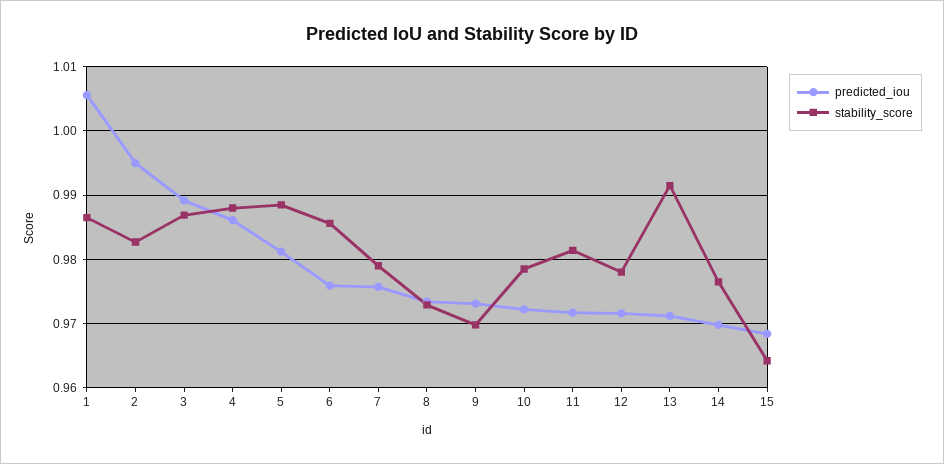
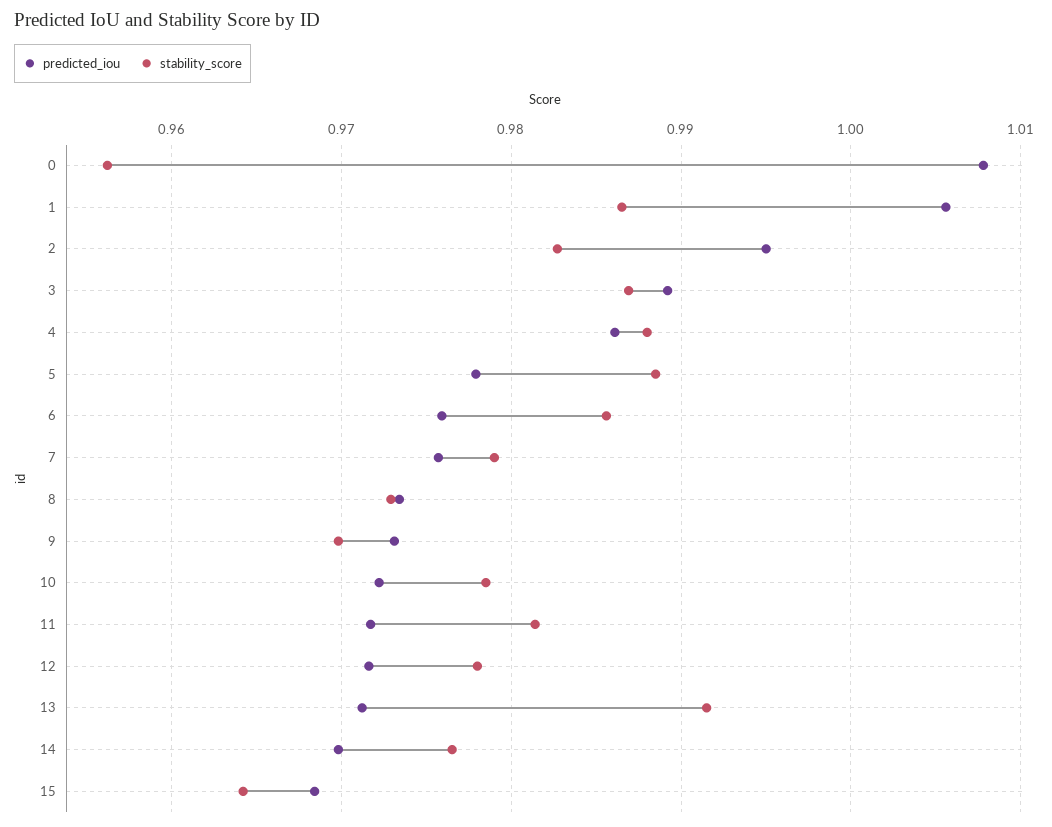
predicted_iou, 5: 0.981 -> 0.978
predicted_iou, 0: none -> 1.008
stability_score, 0: none -> 0.956

